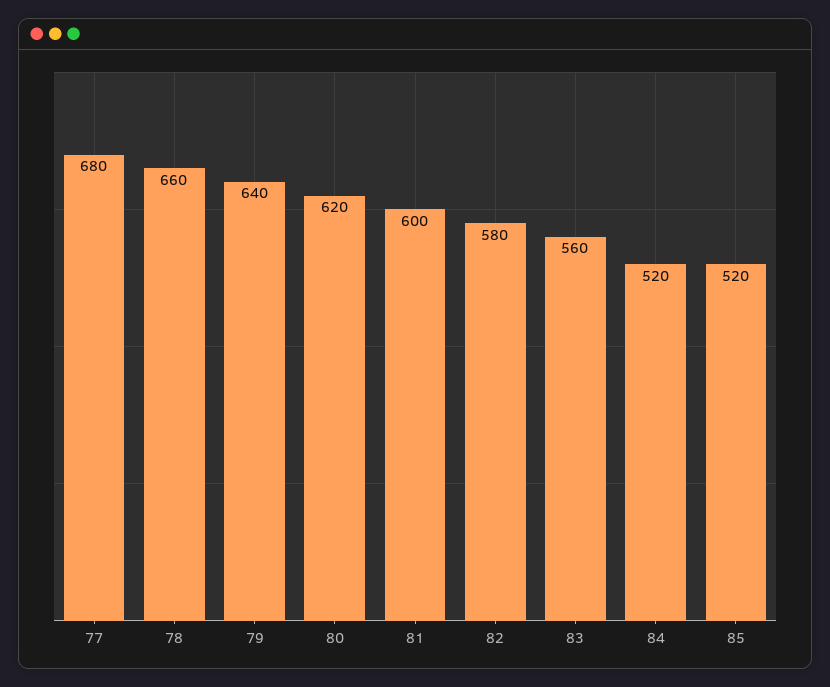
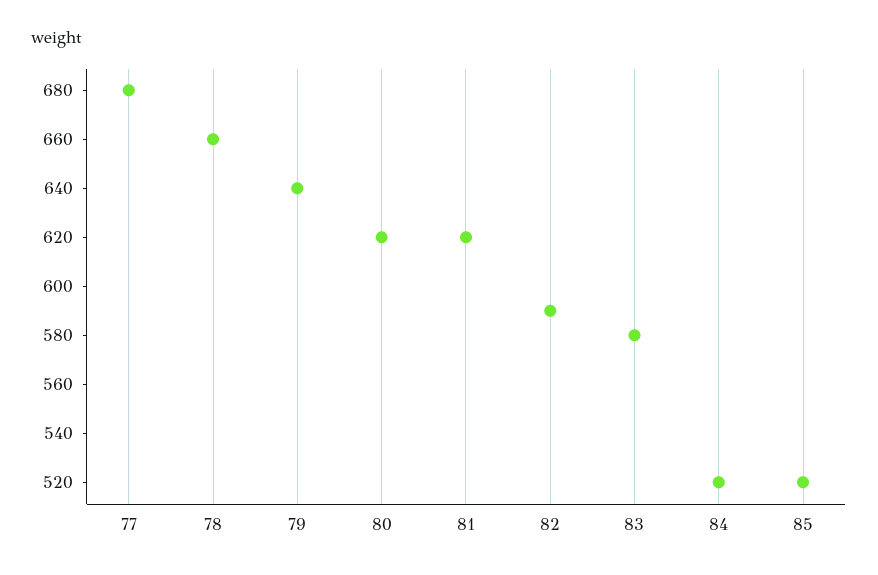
81: 600 -> 620
82: 580 -> 590
83: 560 -> 580

